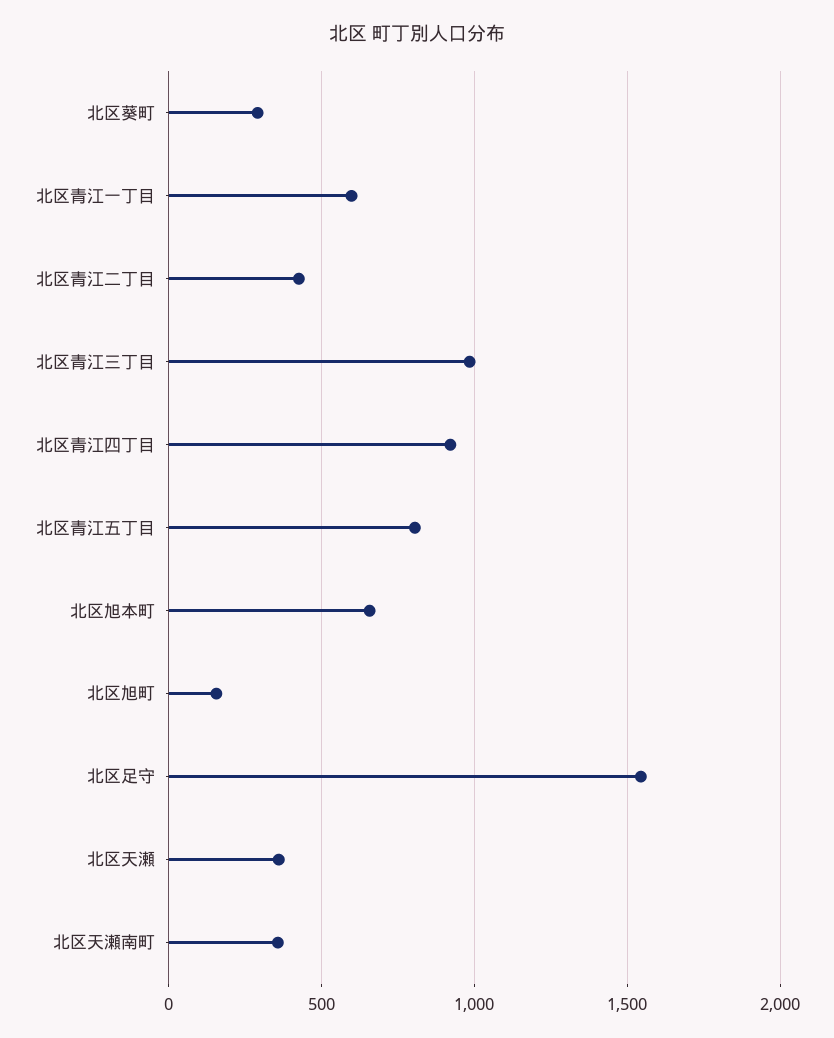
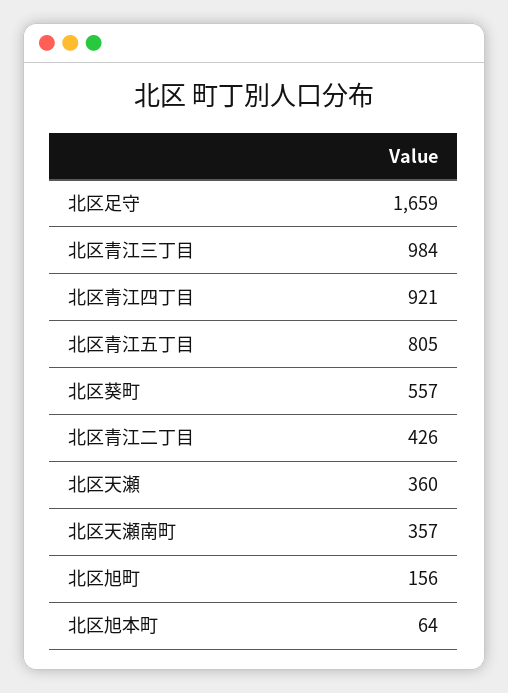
北区葵町: 300 -> 557
北区青江一丁目: 600 -> none
北区旭本町: 650 -> 64
北区足守: 1550 -> 1659

